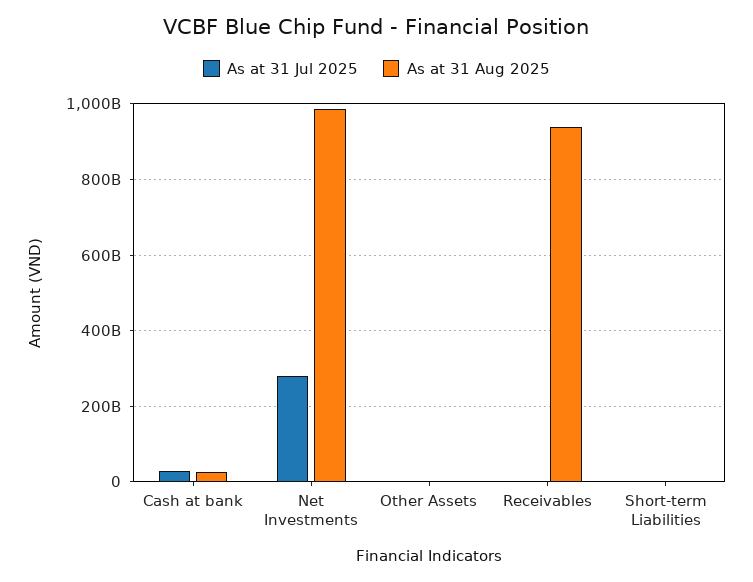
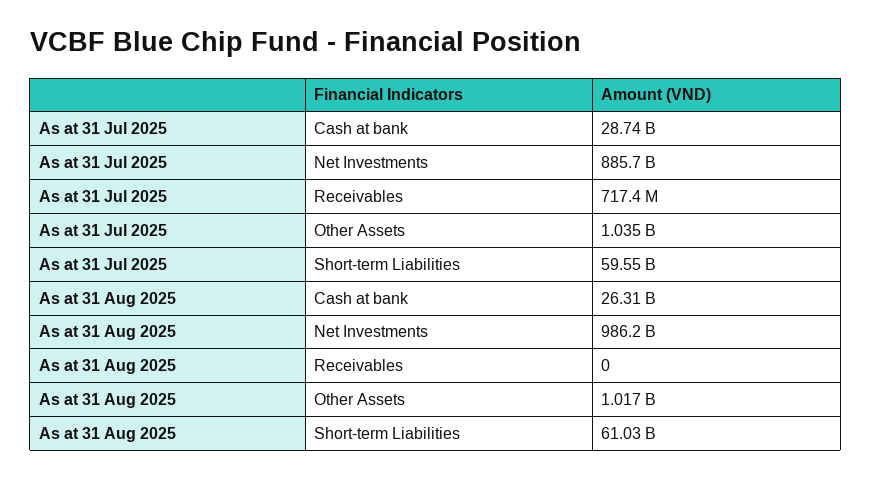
As at 31 Jul 2025, Net Investments: 280000000000 -> 885700000000
As at 31 Aug 2025, Receivables: 940000000000 -> 0
As at 31 Jul 2025, Short-term Liabilities: 0 -> 59550000000
As at 31 Aug 2025, Short-term Liabilities: 0 -> 61030000000

